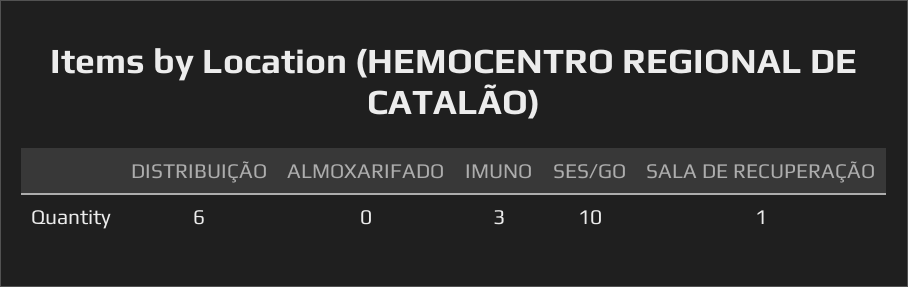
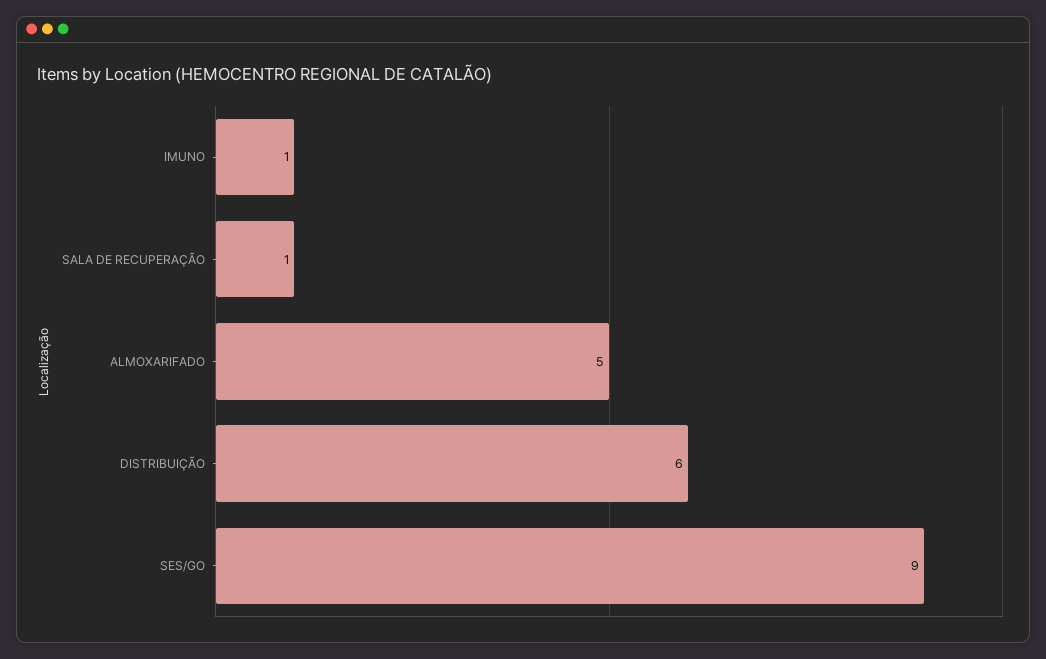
ALMOXARIFADO: 0 -> 5
IMUNO: 3 -> 1
SES/GO: 10 -> 9

